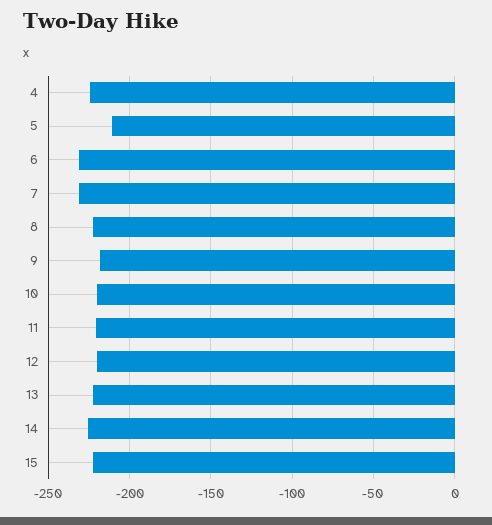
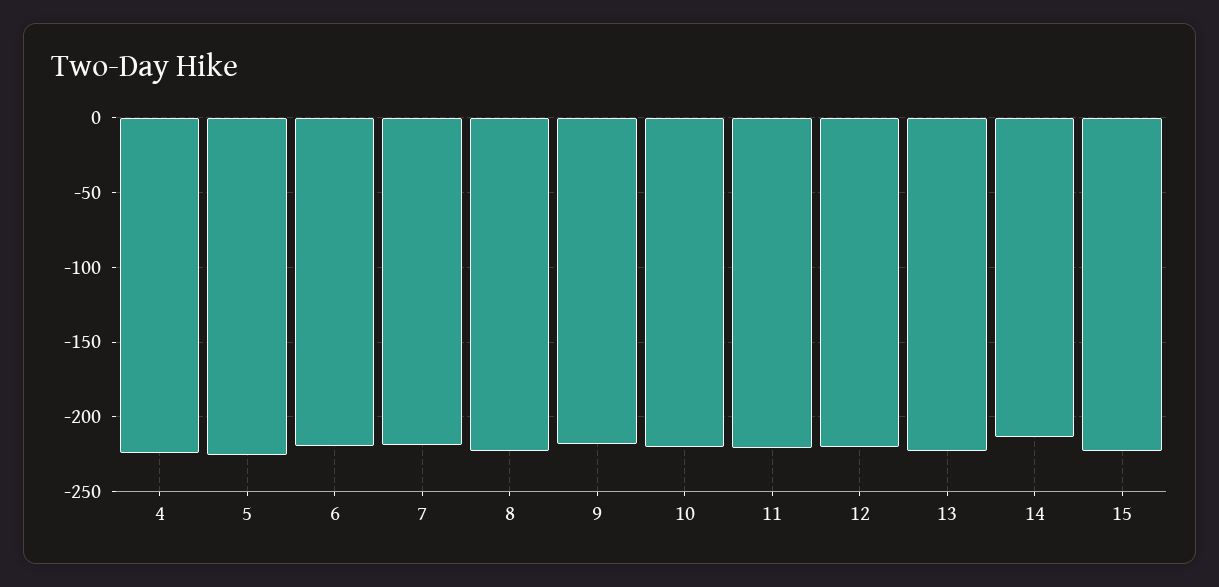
5: -210 -> -225
6: -230 -> -220
7: -230 -> -220
14: -225 -> -215

